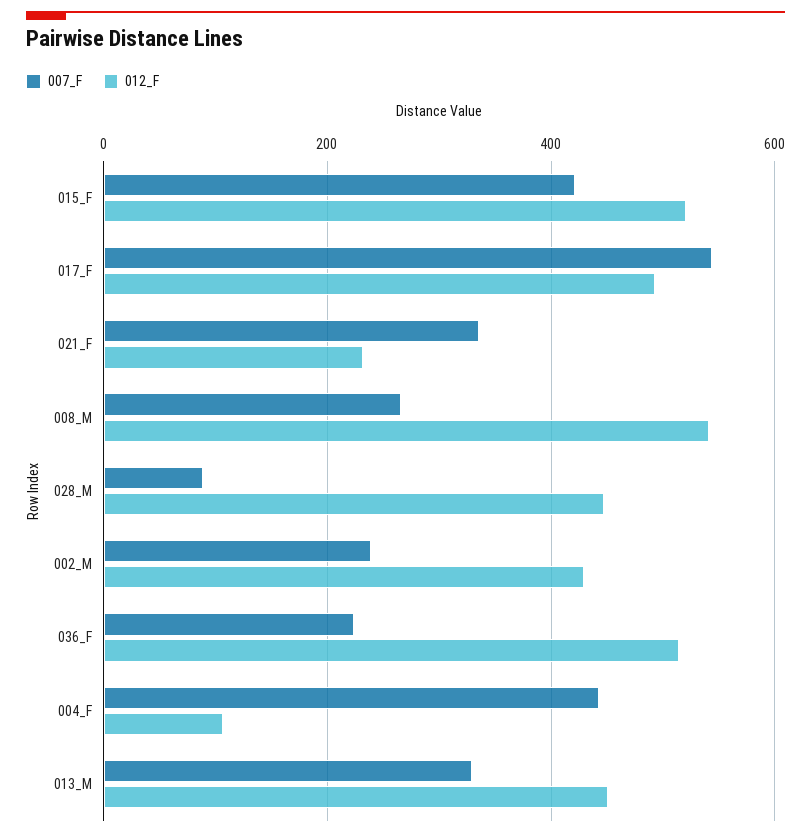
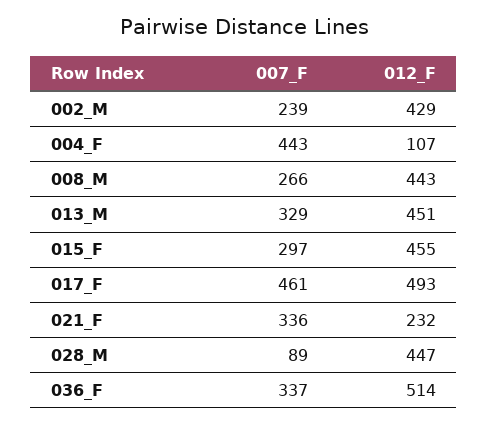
007_F, 015_F: 420 -> 297
012_F, 015_F: 520 -> 455
007_F, 017_F: 540 -> 461
012_F, 008_M: 540 -> 443
007_F, 036_F: 220 -> 337

